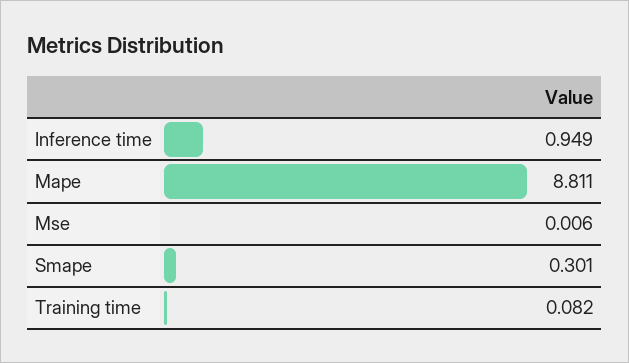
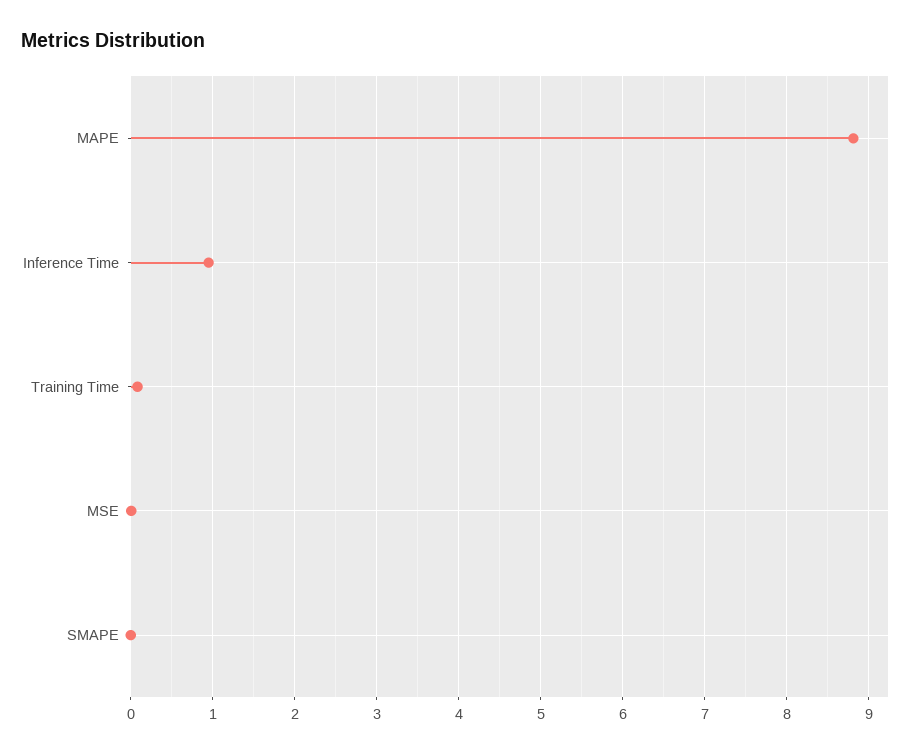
Smape: 0.301 -> 0

